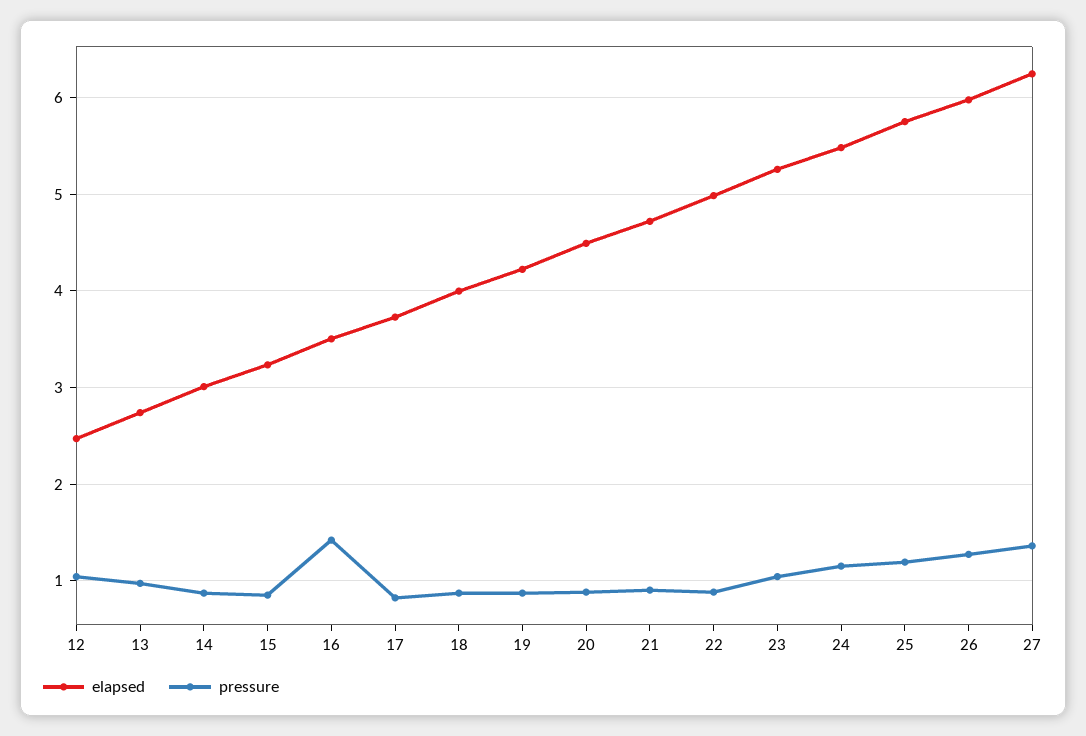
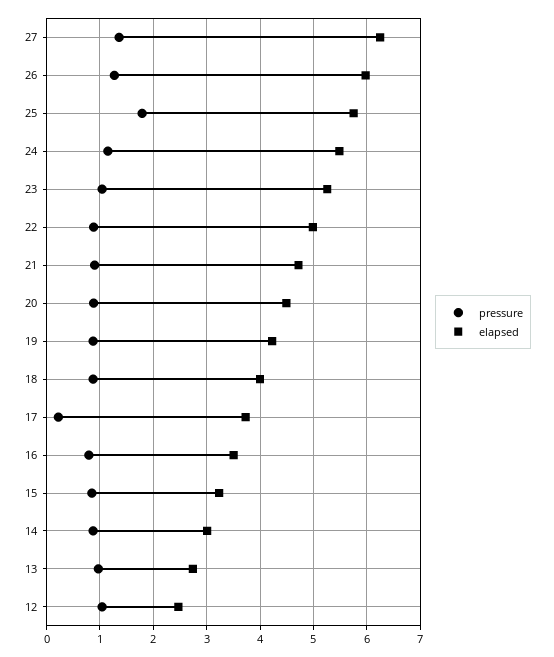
pressure, 16: 1.4 -> 0.8
pressure, 17: 0.8 -> 0.2
pressure, 25: 1.2 -> 1.8

